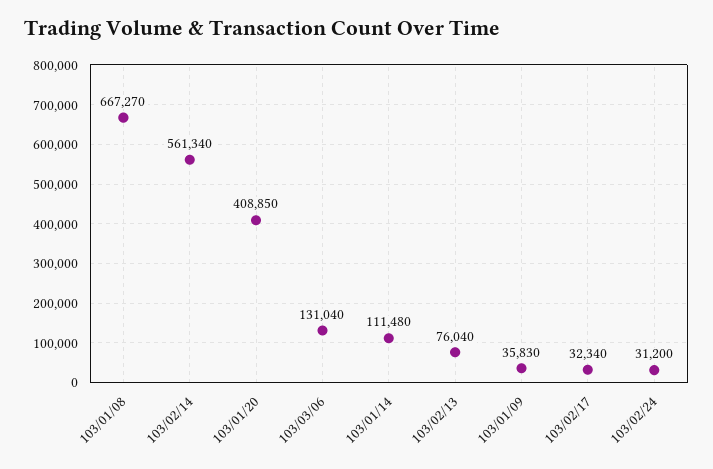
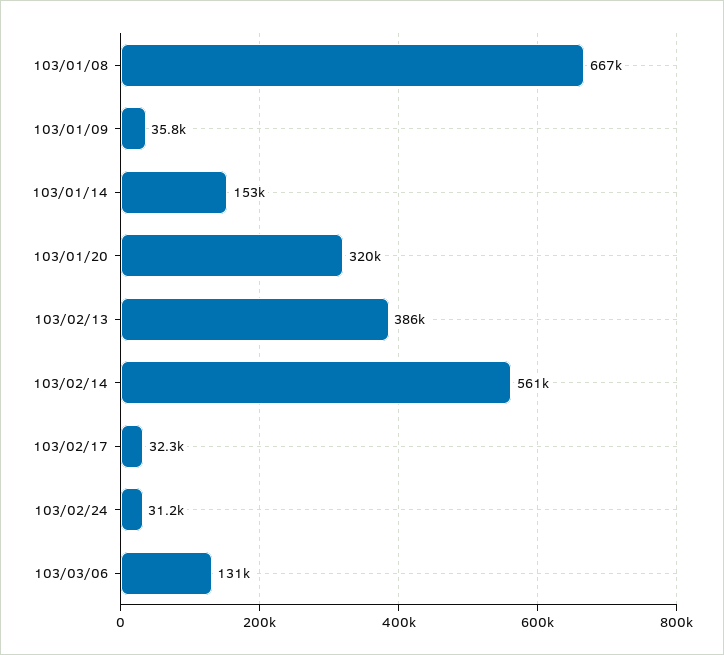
103/01/20: 408850 -> 320000
103/01/14: 111480 -> 153000
103/02/13: 76040 -> 386000

